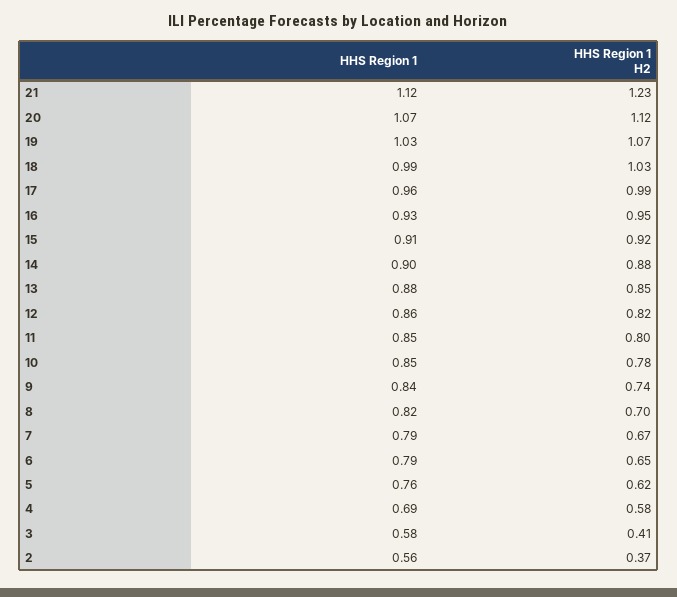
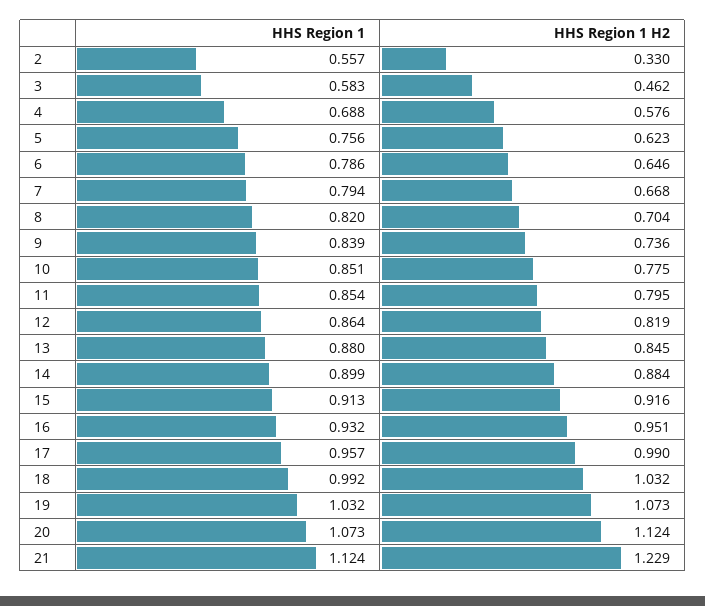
HHS Region 1 H2, 3: 0.41 -> 0.462
HHS Region 1 H2, 2: 0.37 -> 0.33

